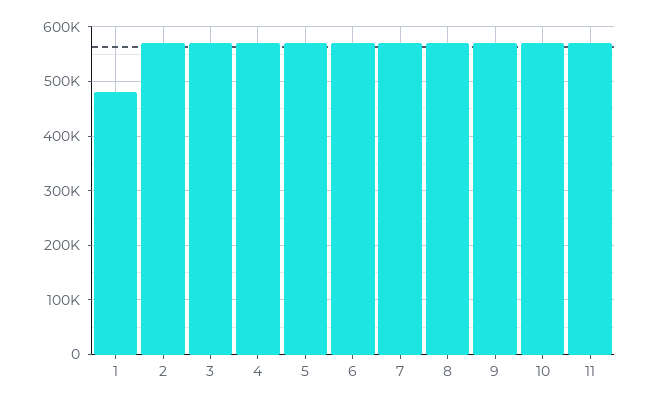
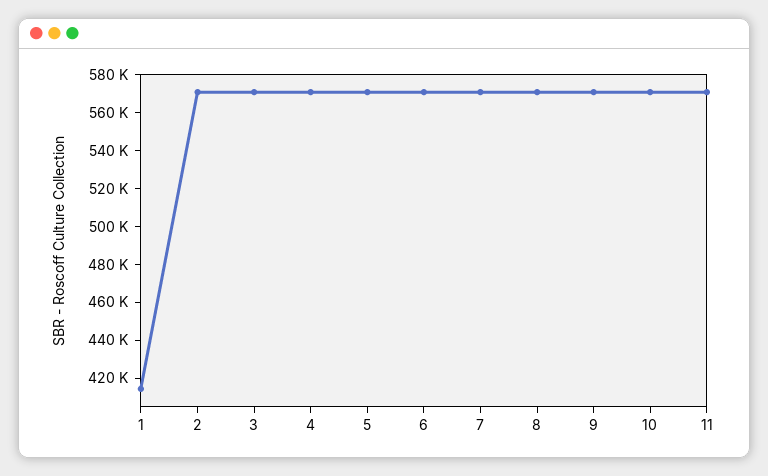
1: 480000 -> 415000

